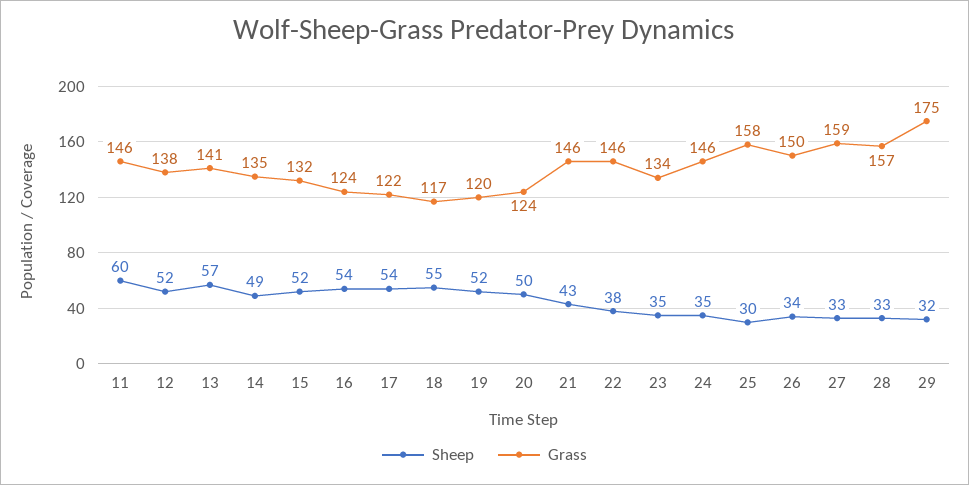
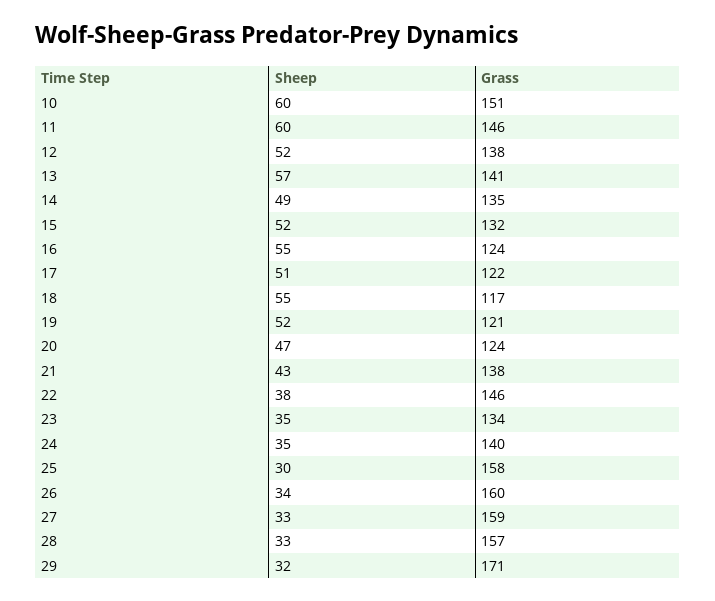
Sheep, 16: 54 -> 55
Sheep, 17: 54 -> 51
Grass, 19: 120 -> 121
Sheep, 20: 50 -> 47
Grass, 21: 146 -> 138
Grass, 24: 146 -> 140
Grass, 26: 150 -> 160
Grass, 29: 175 -> 171
Sheep, 10: none -> 60
Grass, 10: none -> 151

